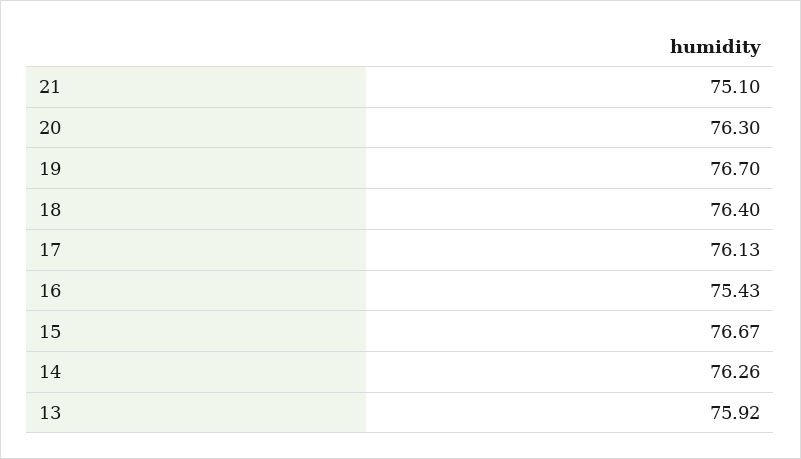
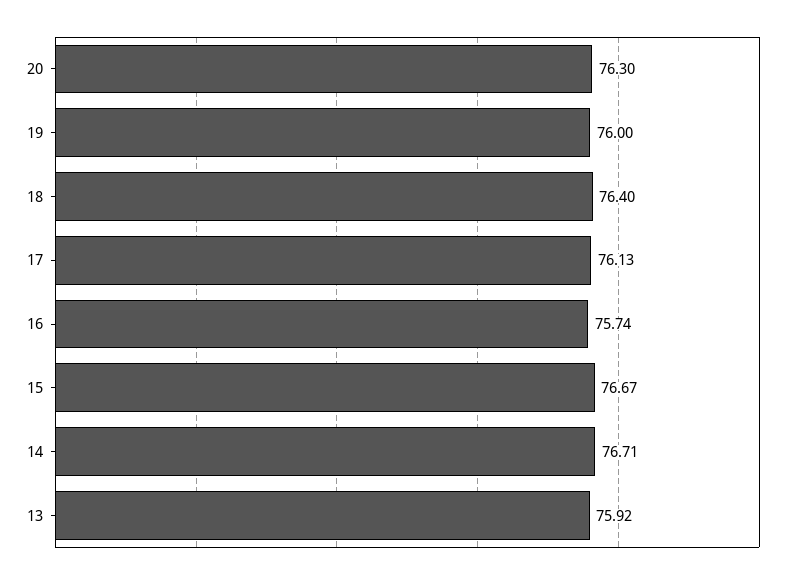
21: 75.1 -> none
19: 76.7 -> 76
16: 75.43 -> 75.74
14: 76.26 -> 76.71

